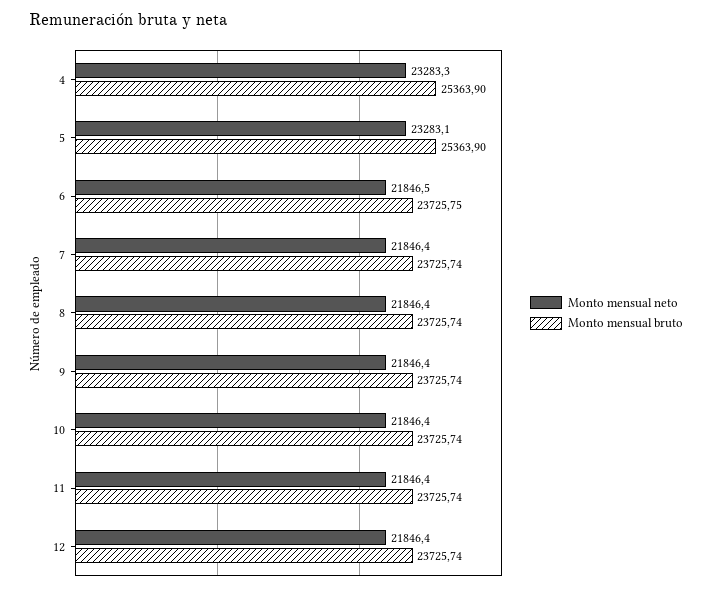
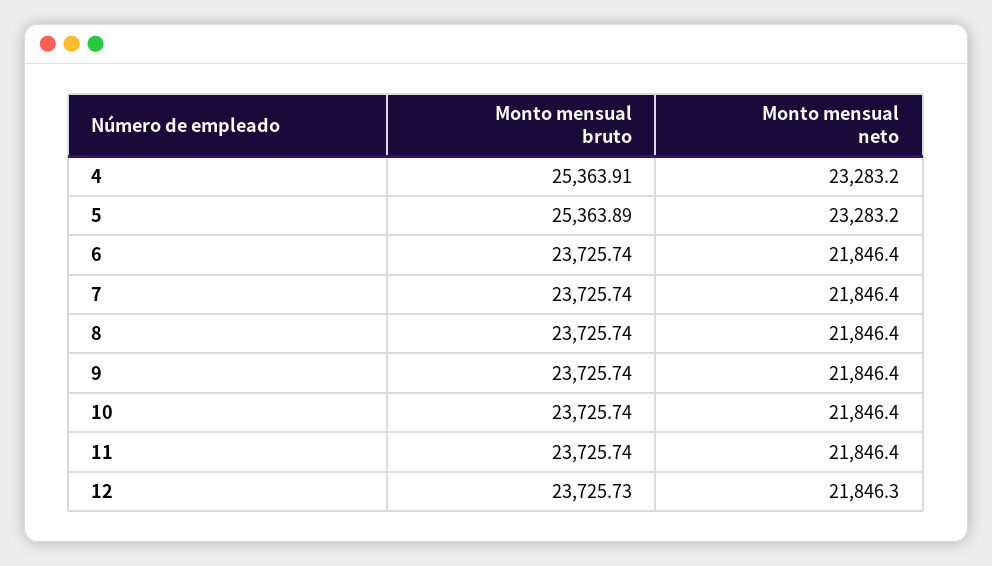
Monto mensual neto, 4: 23283.3 -> 23283.2
Monto mensual bruto, 4: 25363.9 -> 25363.91
Monto mensual neto, 5: 23283.1 -> 23283.2
Monto mensual bruto, 5: 25363.9 -> 25363.89
Monto mensual neto, 6: 21846.5 -> 21846.4
Monto mensual bruto, 6: 23725.75 -> 23725.74
Monto mensual neto, 12: 21846.4 -> 21846.3
Monto mensual bruto, 12: 23725.74 -> 23725.73

